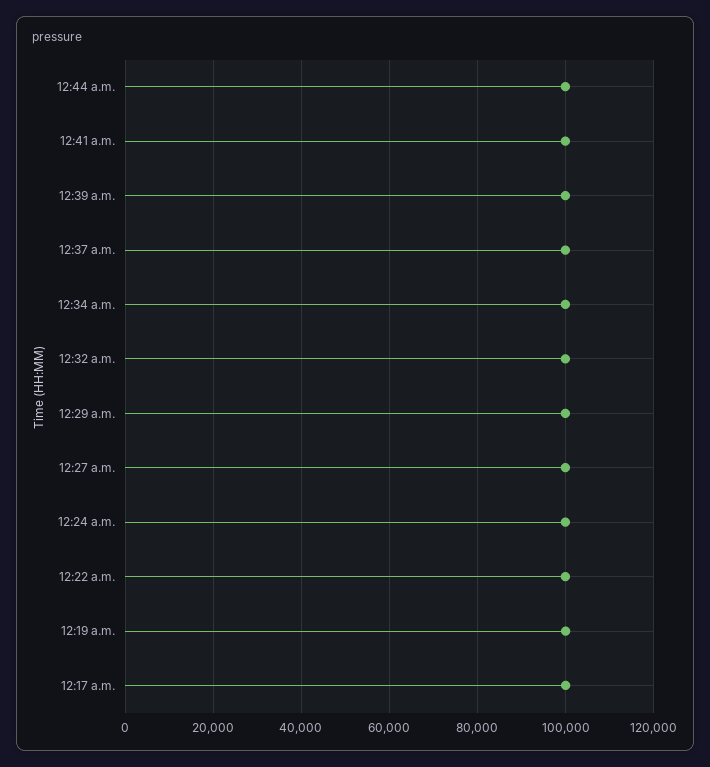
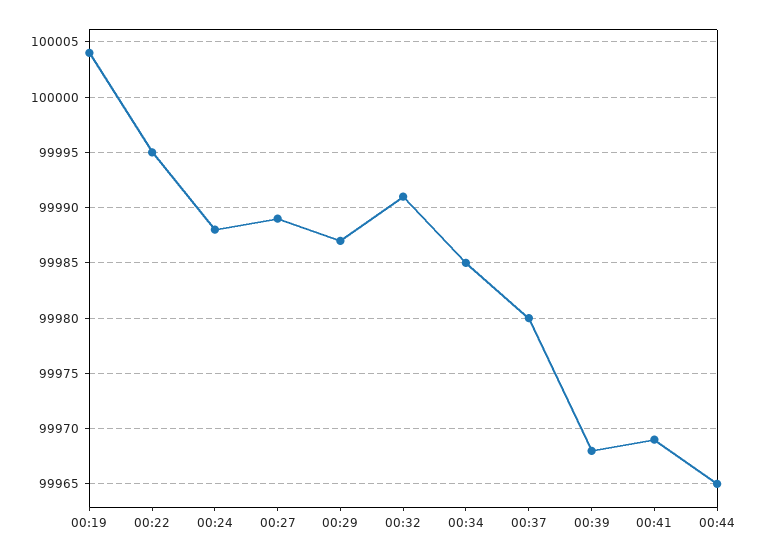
12:17 a.m.: 100000 -> none

